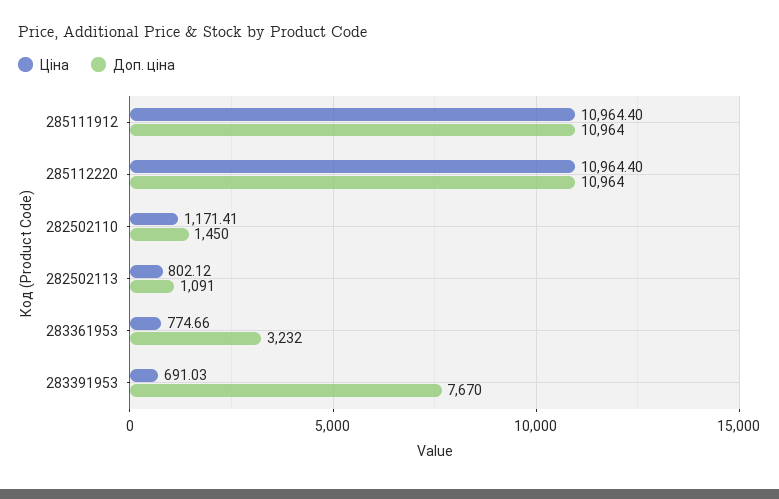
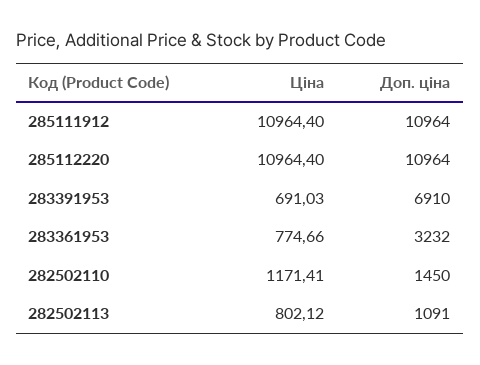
Доп. ціна, 283391953: 7670 -> 6910

